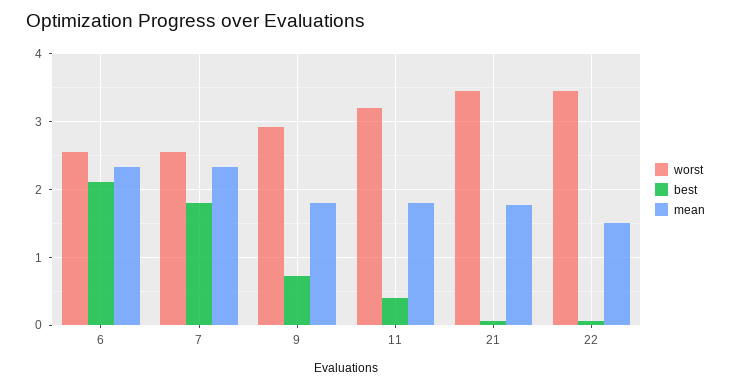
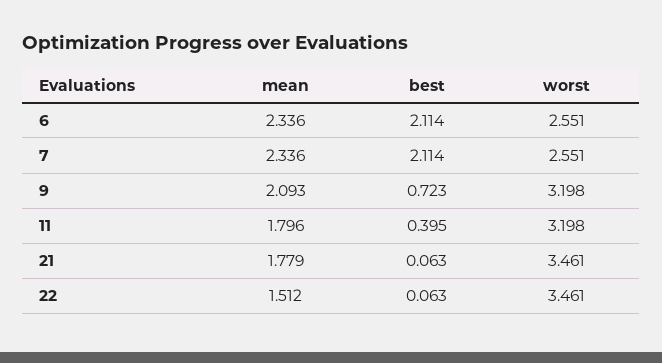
best, 7: 1.8 -> 2.114
worst, 9: 2.9 -> 3.198
mean, 9: 1.8 -> 2.093

